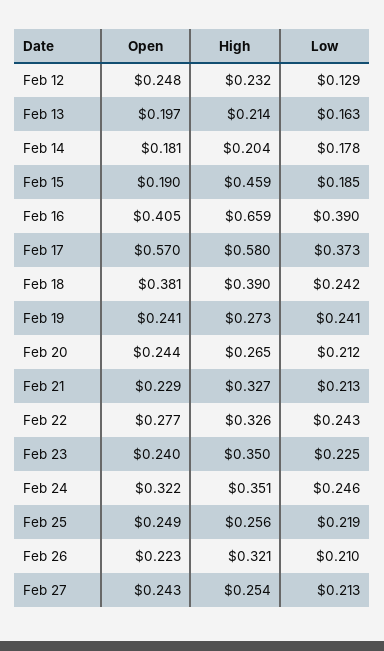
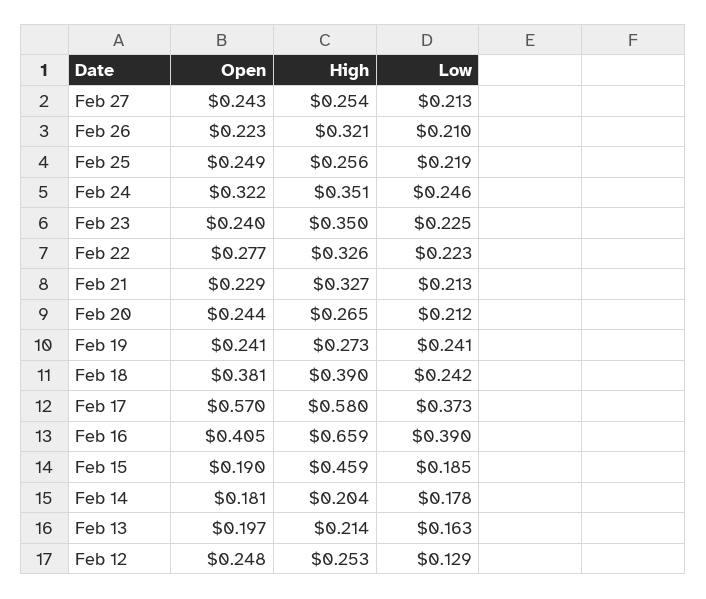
High, Feb 12: 0.232 -> 0.253
Low, Feb 22: 0.243 -> 0.223

